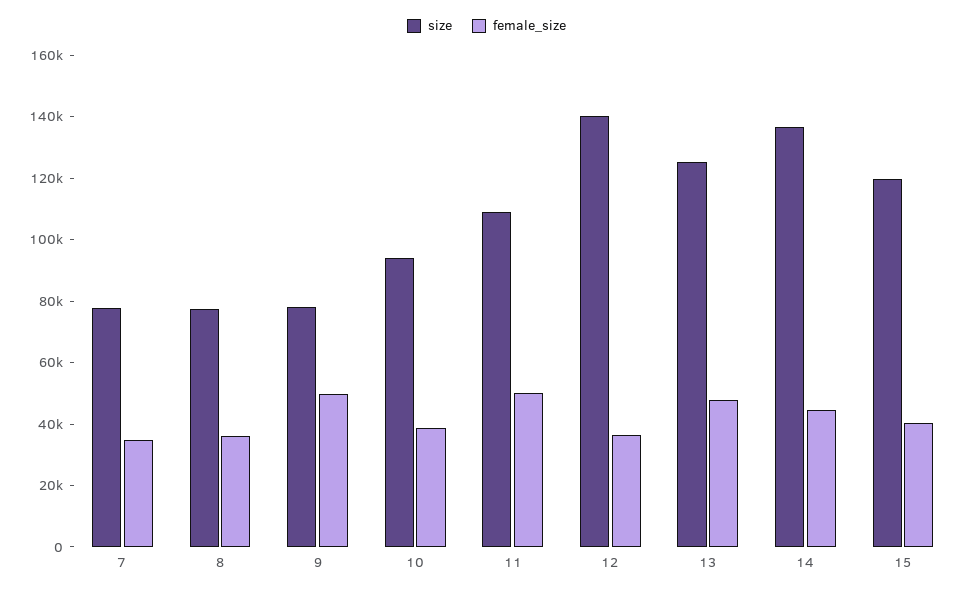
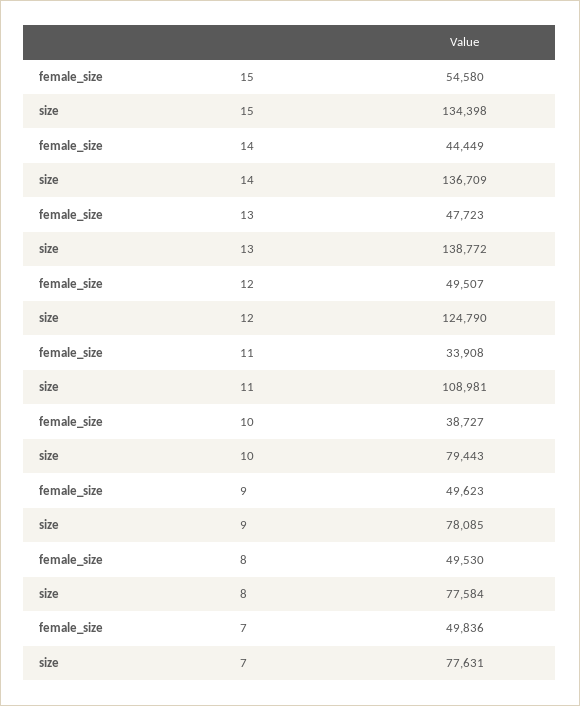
female_size, 7: 35000 -> 49836
female_size, 8: 35000 -> 49530
size, 10: 95000 -> 79443
female_size, 11: 50000 -> 33908
size, 12: 140000 -> 124790
female_size, 12: 35000 -> 49507
size, 13: 125000 -> 138772
size, 15: 120000 -> 134398
female_size, 15: 40000 -> 54580

